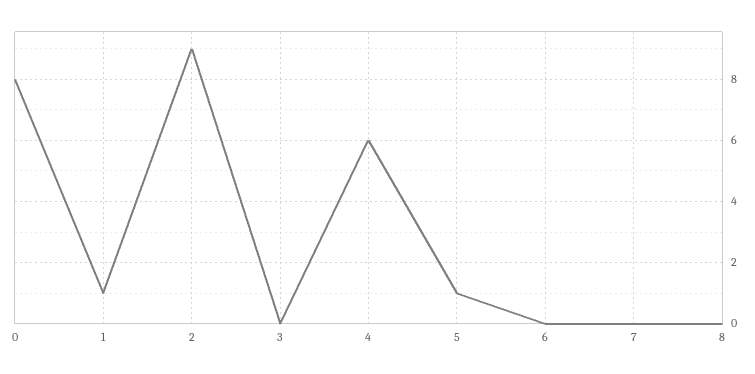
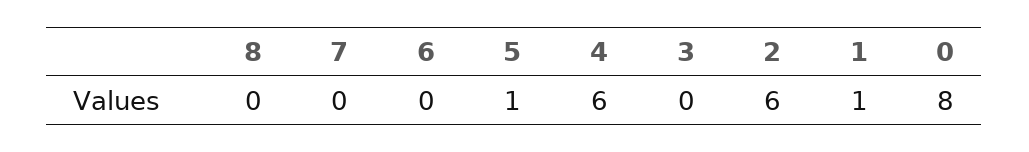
2: 9 -> 6

